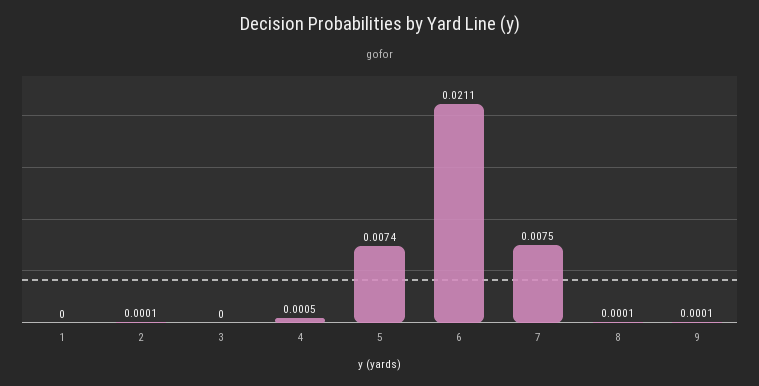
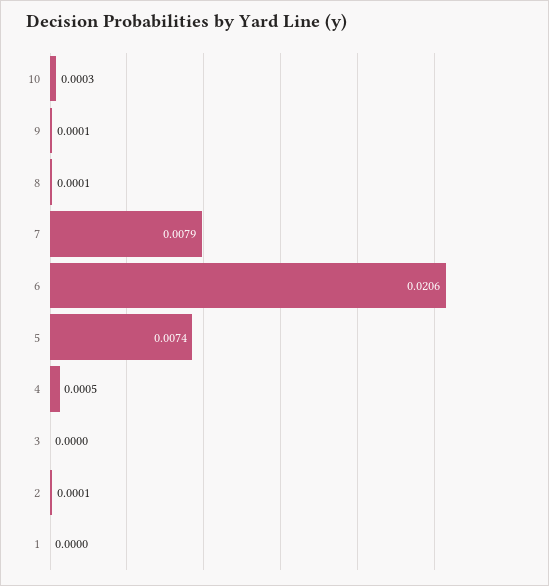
6: 0.0211 -> 0.0206
7: 0.0075 -> 0.0079
10: none -> 0.0003

